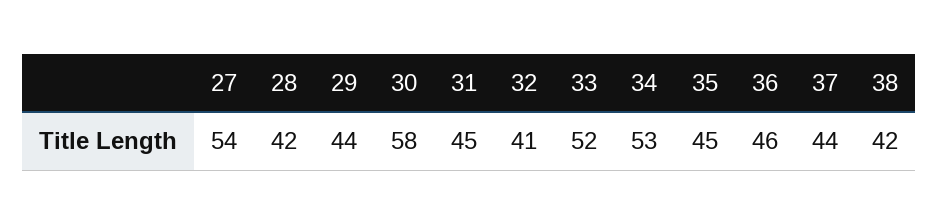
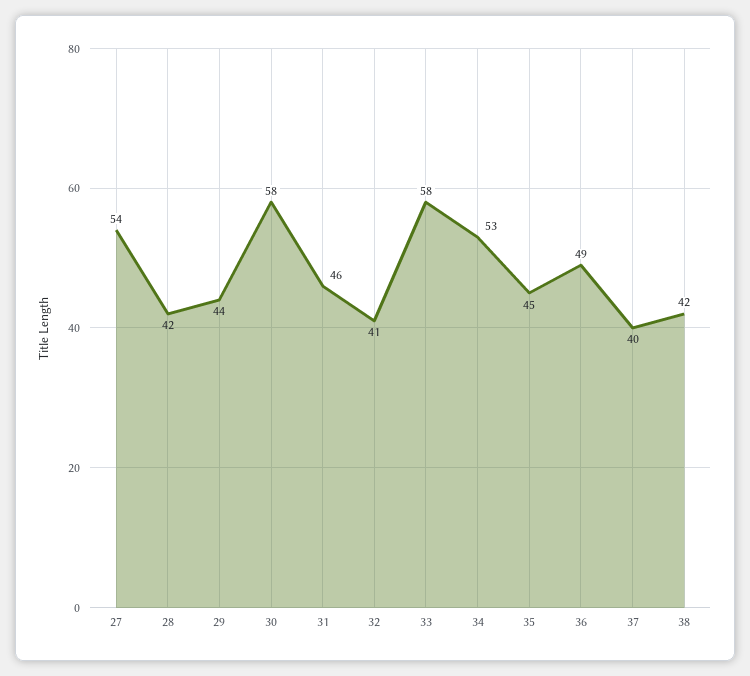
31: 45 -> 46
33: 52 -> 58
36: 46 -> 49
37: 44 -> 40

